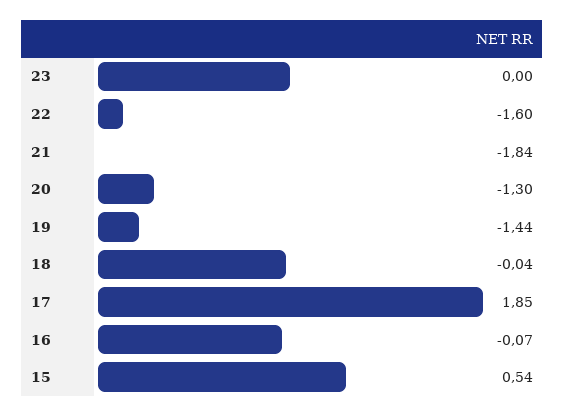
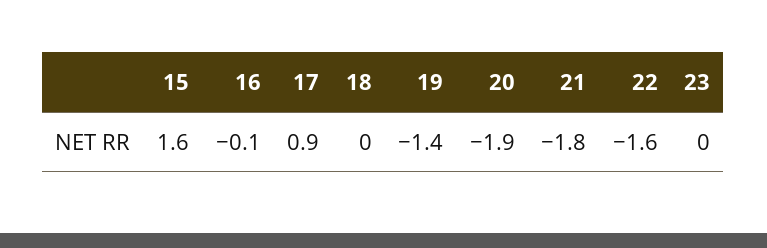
20: -1.3 -> -1.9
17: 1.85 -> 0.9
15: 0.54 -> 1.6

